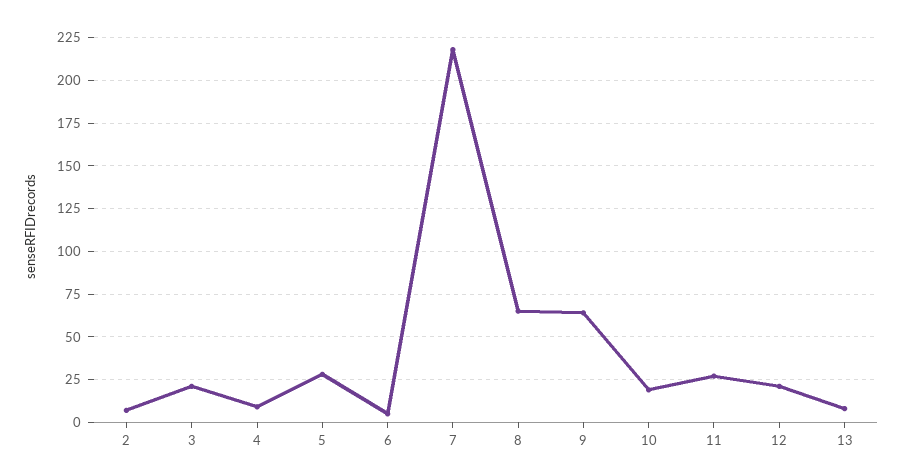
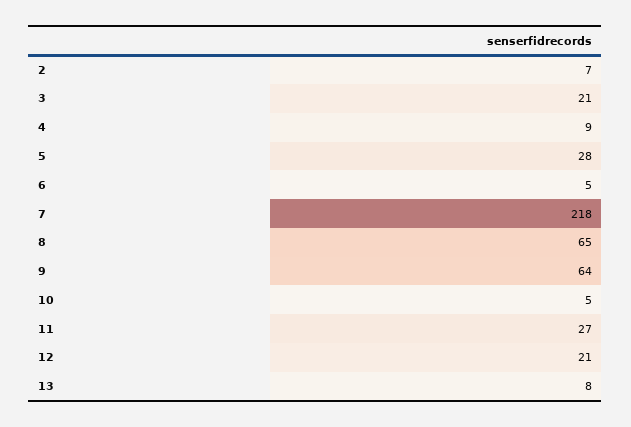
10: 20 -> 5

